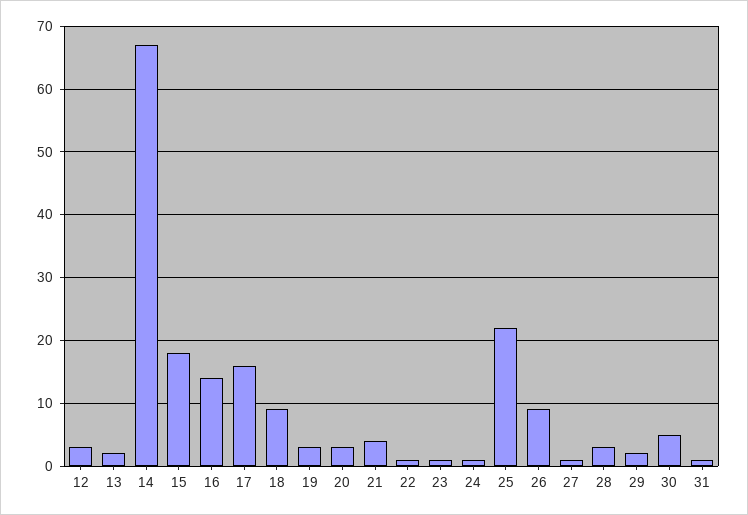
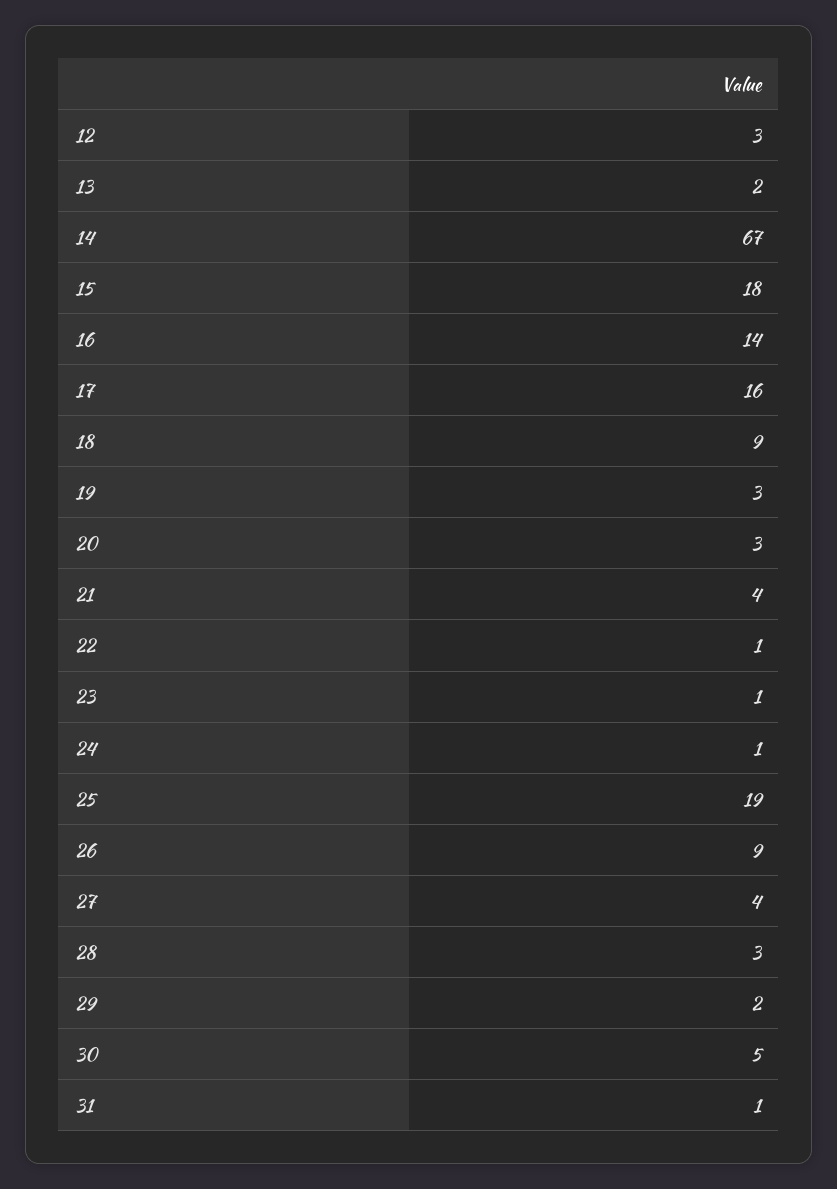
25: 22 -> 19
27: 1 -> 4

